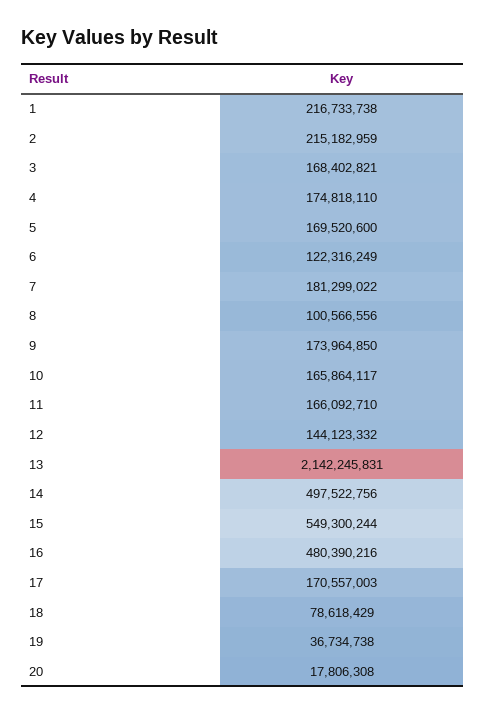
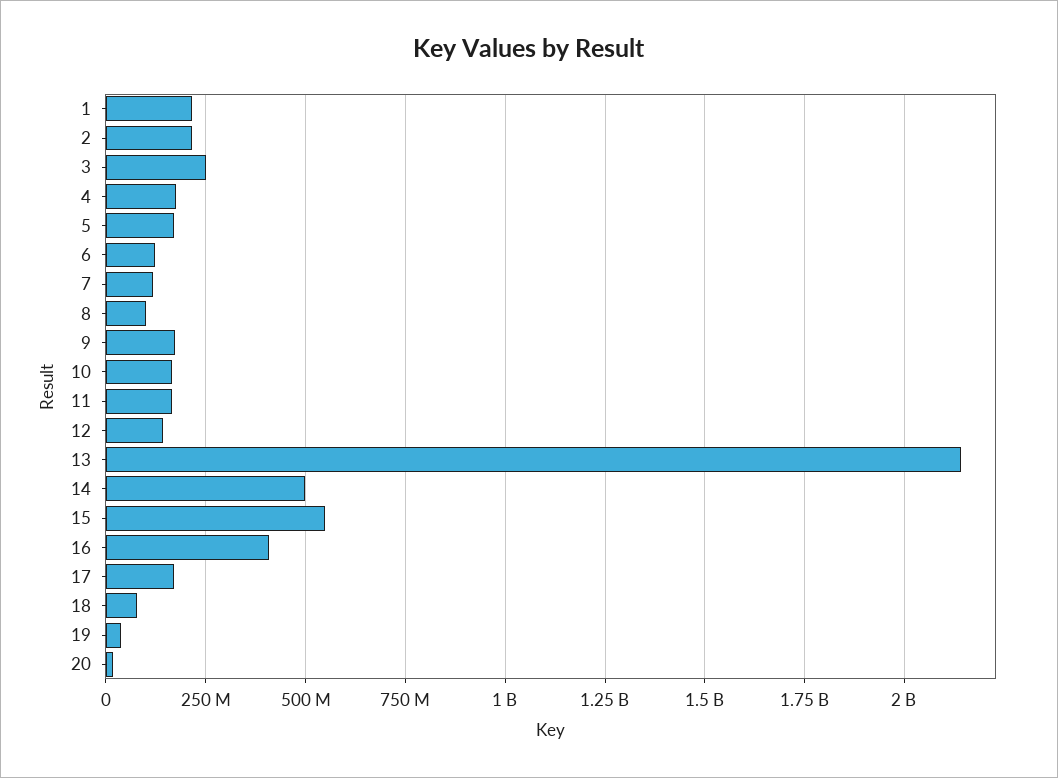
3: 168402821 -> 250000000
7: 181299022 -> 125000000
16: 480390216 -> 400000000

